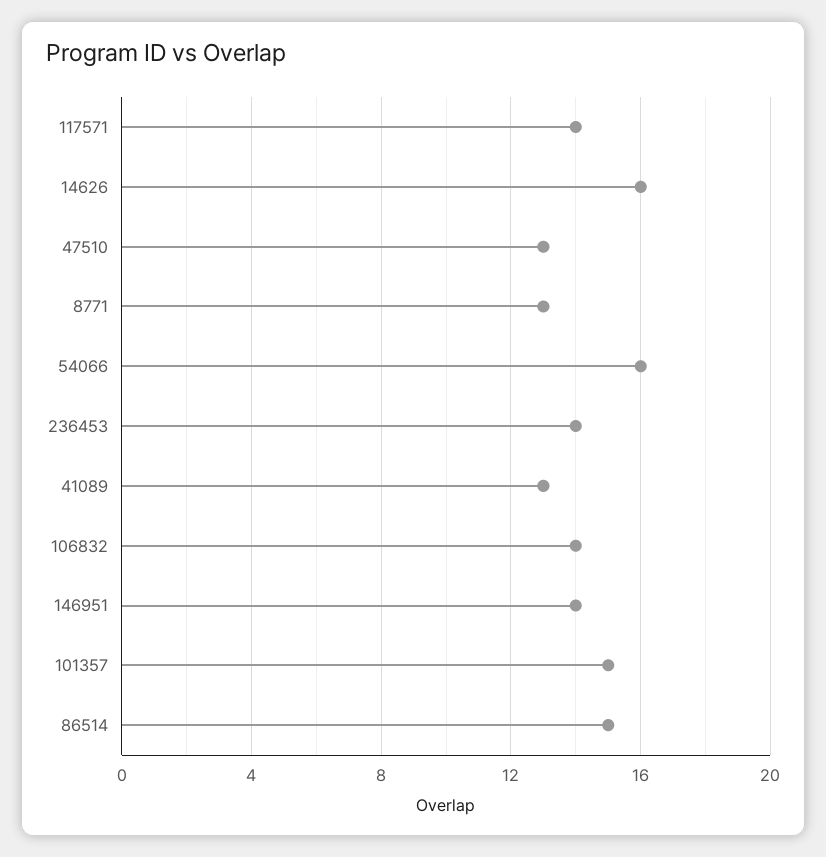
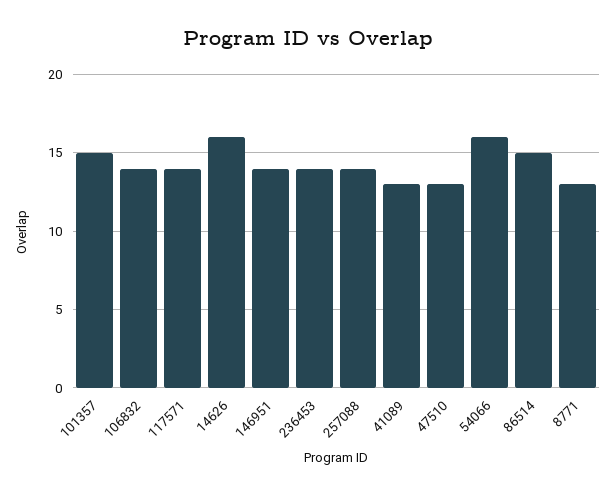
257088: none -> 14

